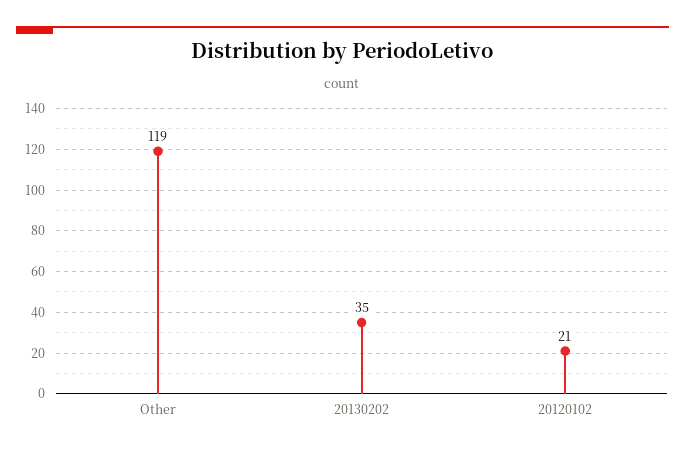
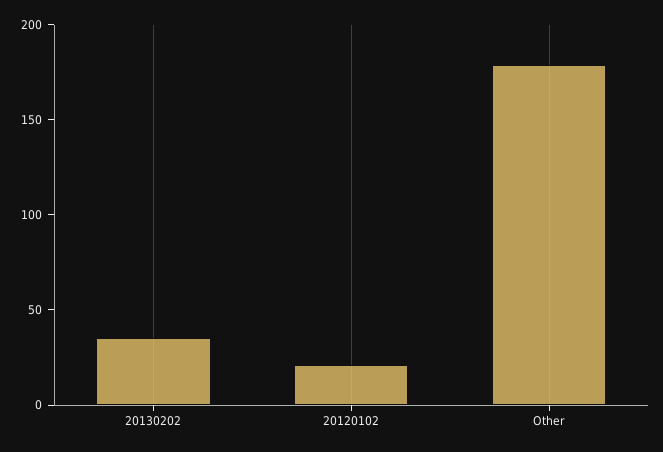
Other: 119 -> 180

